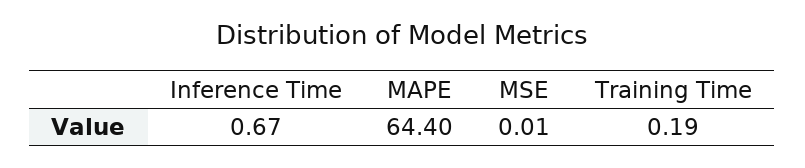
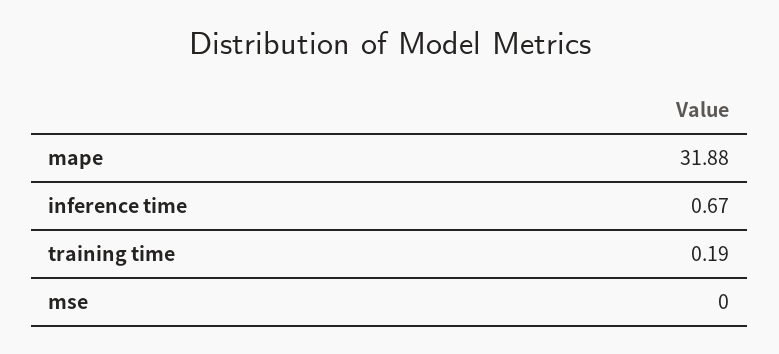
MAPE: 64.4 -> 31.88
MSE: 0.01 -> 0

